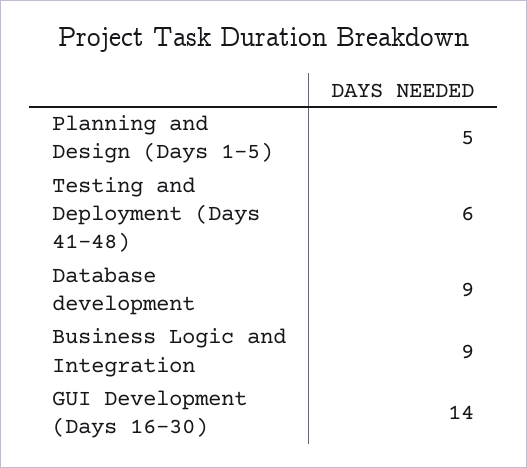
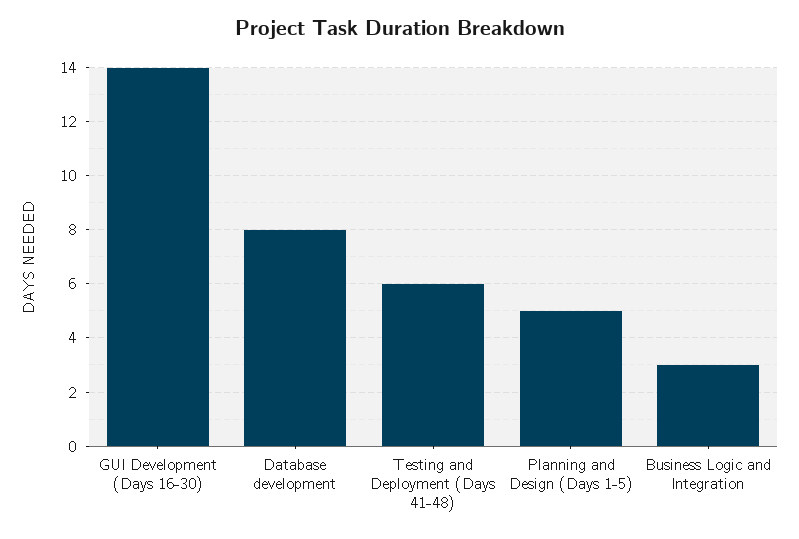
Database development: 9 -> 8
Business Logic and Integration: 9 -> 3

